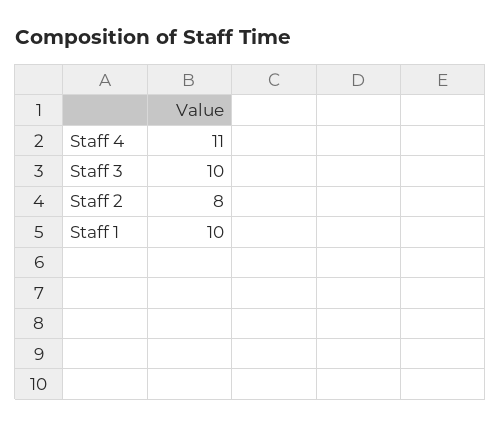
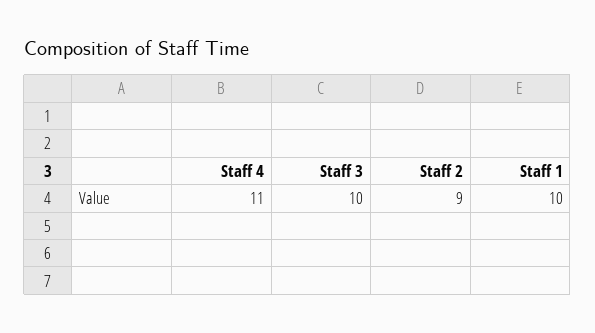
Staff 2: 8 -> 9

